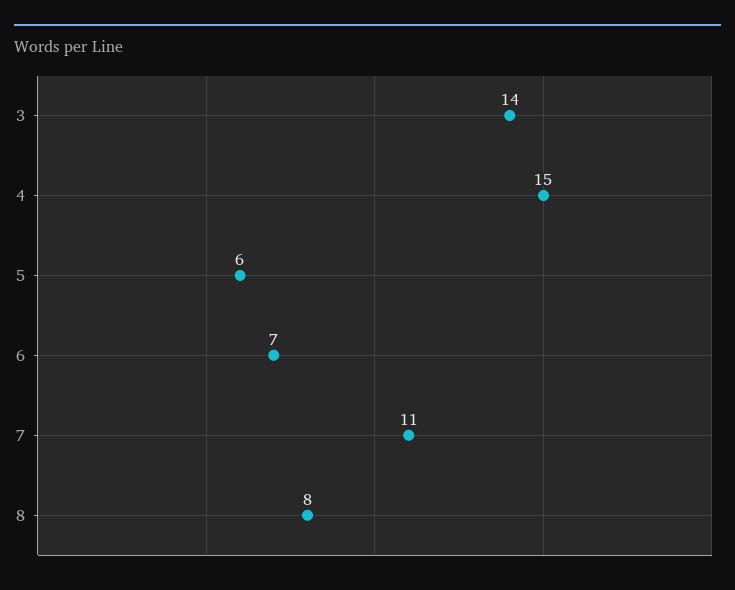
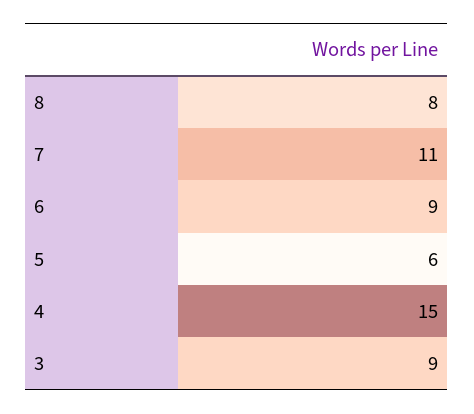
3: 14 -> 9
6: 7 -> 9

